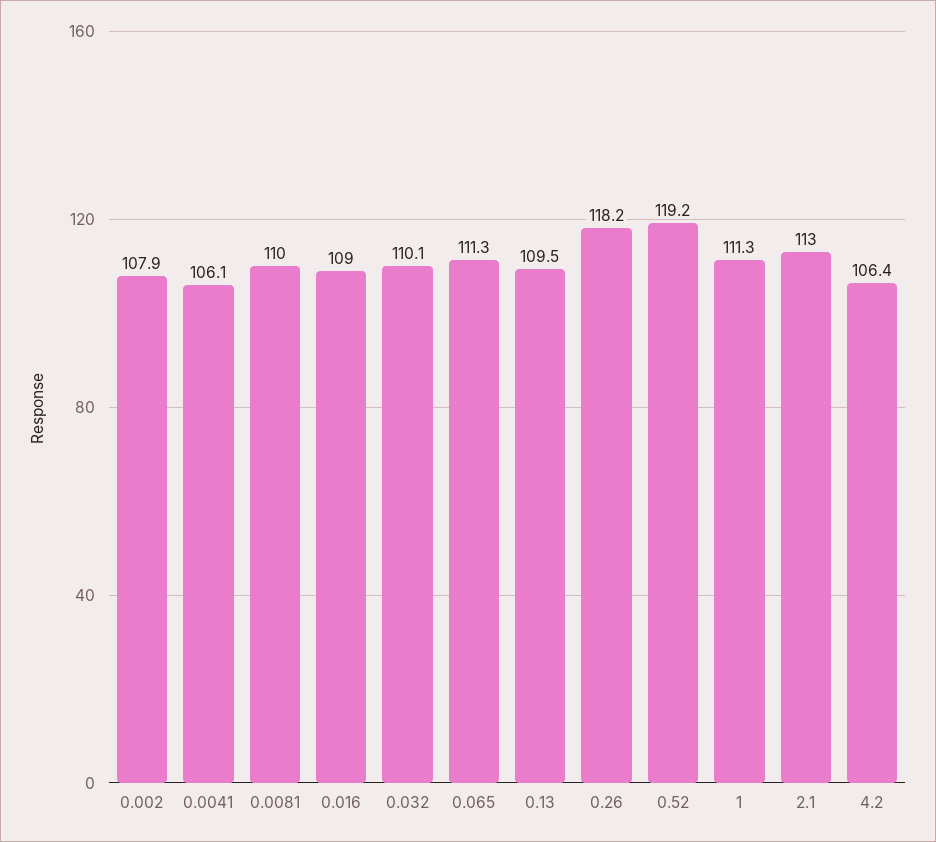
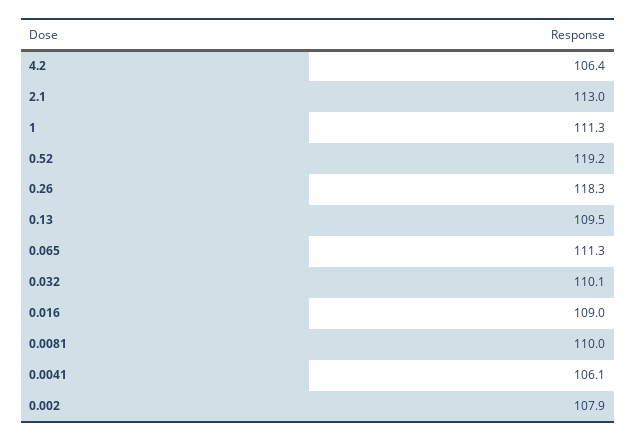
0.26: 118.2 -> 118.3

